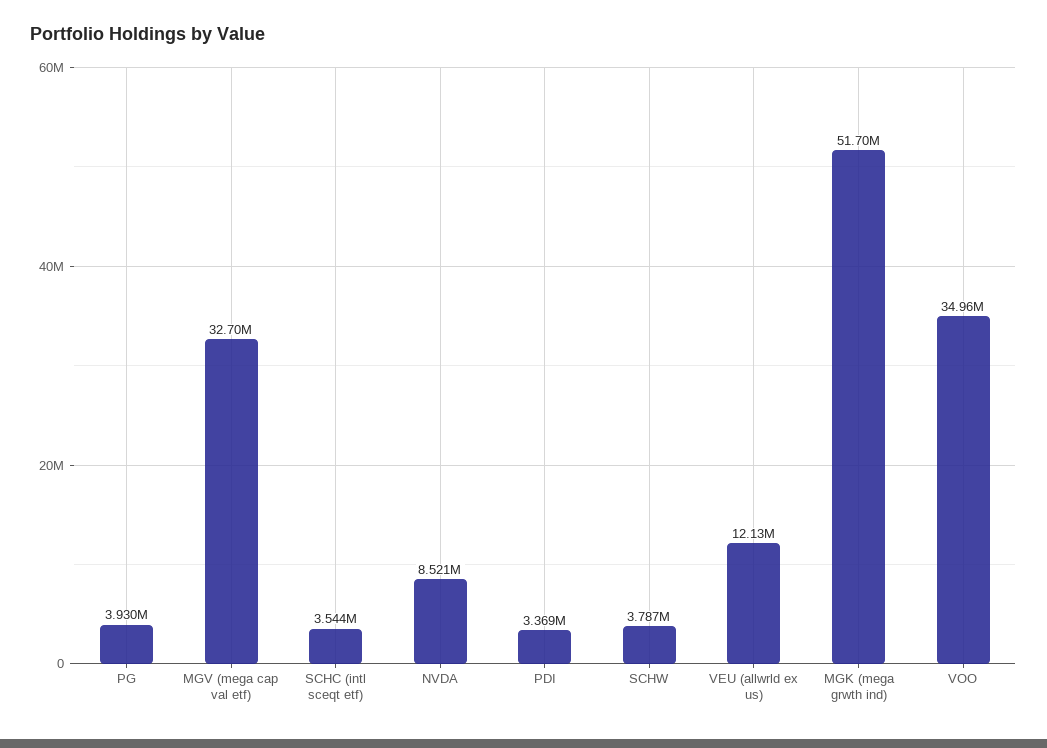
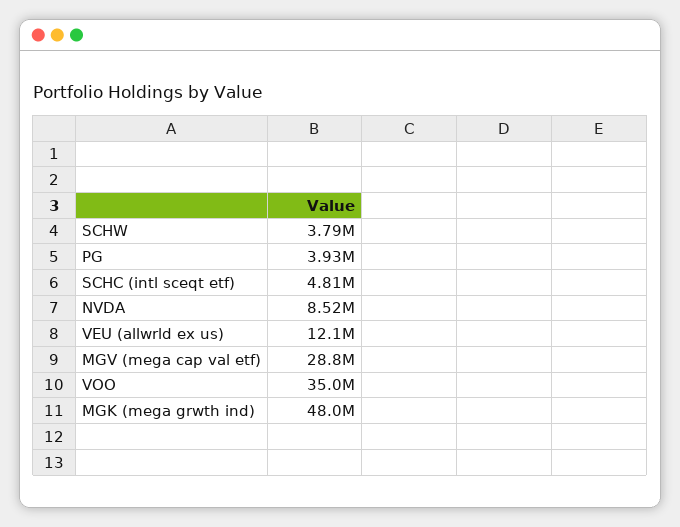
MGV (mega cap val etf): 32700000 -> 28800000
SCHC (intl sceqt etf): 3544000 -> 4810000
PDI: 3369000 -> none
MGK (mega grwth ind): 51700000 -> 48000000

